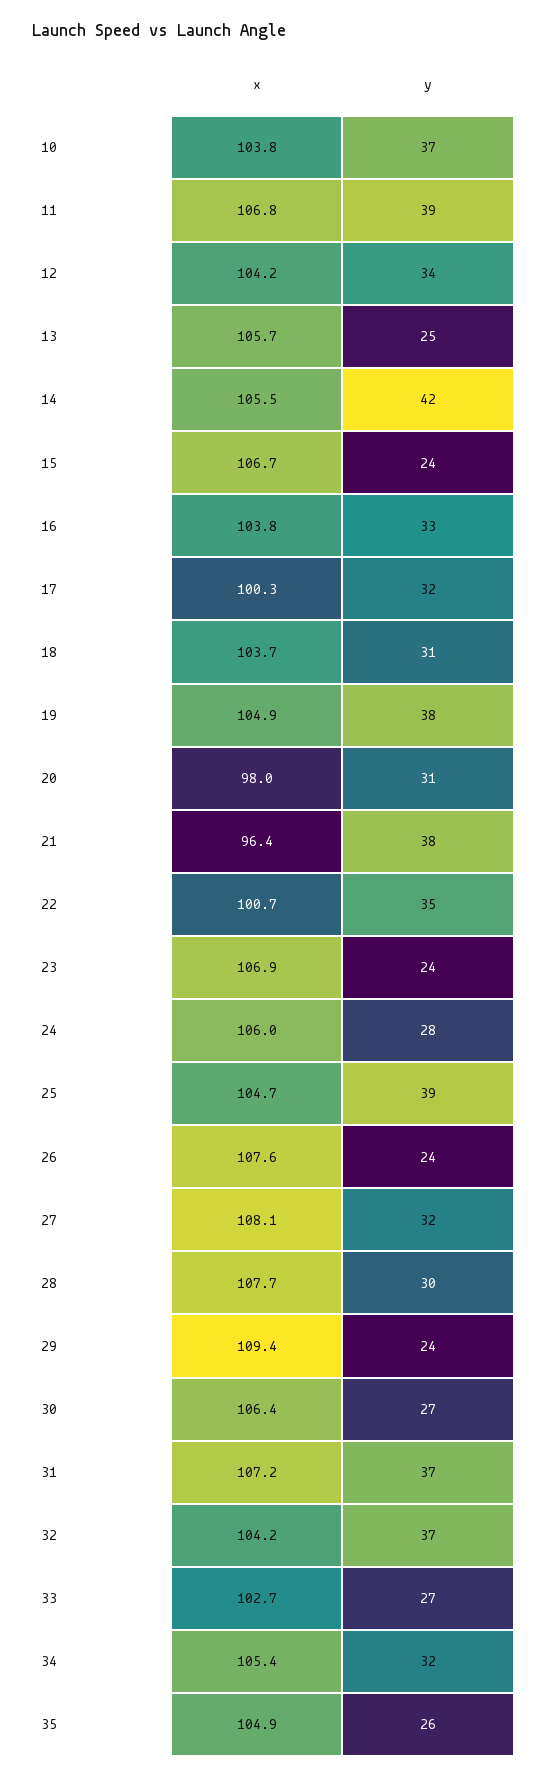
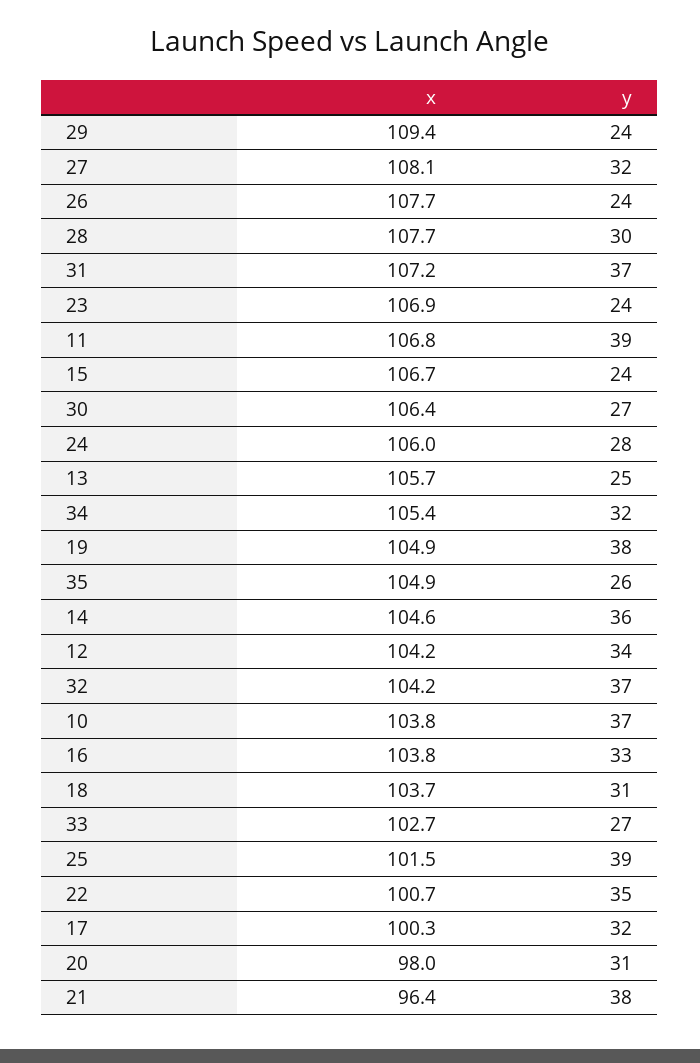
x, 14: 105.5 -> 104.6
y, 14: 42 -> 36
x, 25: 104.7 -> 101.5
x, 26: 107.6 -> 107.7

